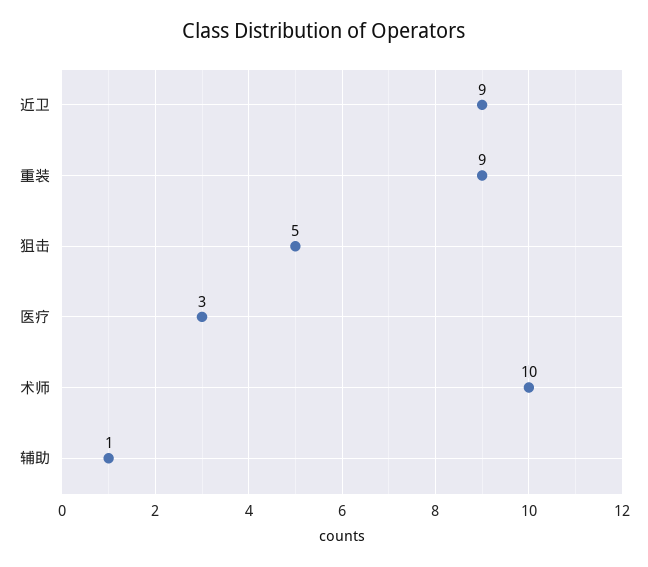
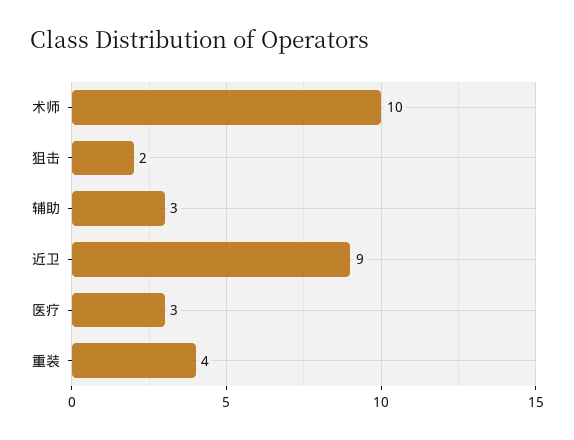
重装: 9 -> 4
狙击: 5 -> 2
辅助: 1 -> 3

